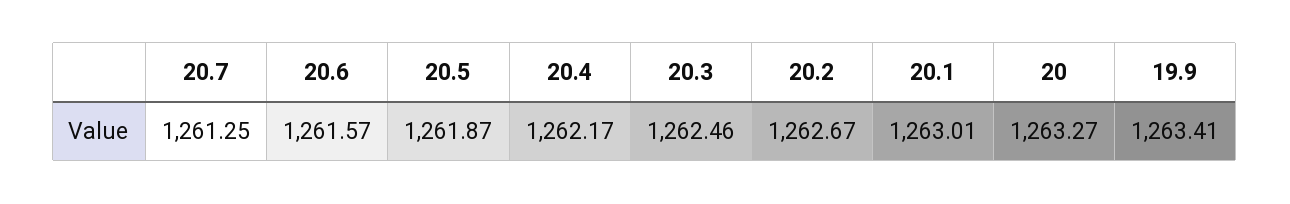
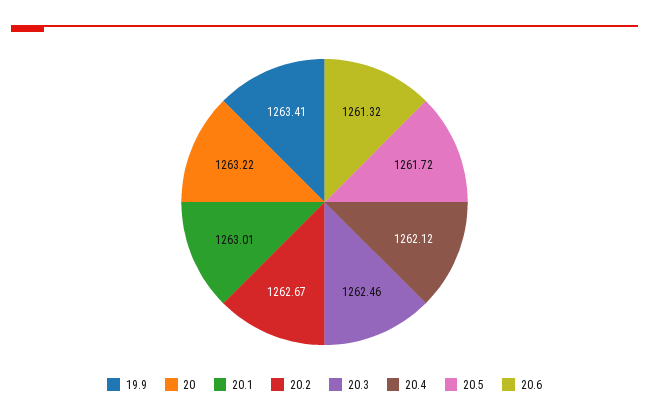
20.7: 1261.25 -> none
20.6: 1261.57 -> 1261.32
20.5: 1261.87 -> 1261.72
20.4: 1262.17 -> 1262.12
20: 1263.27 -> 1263.22

